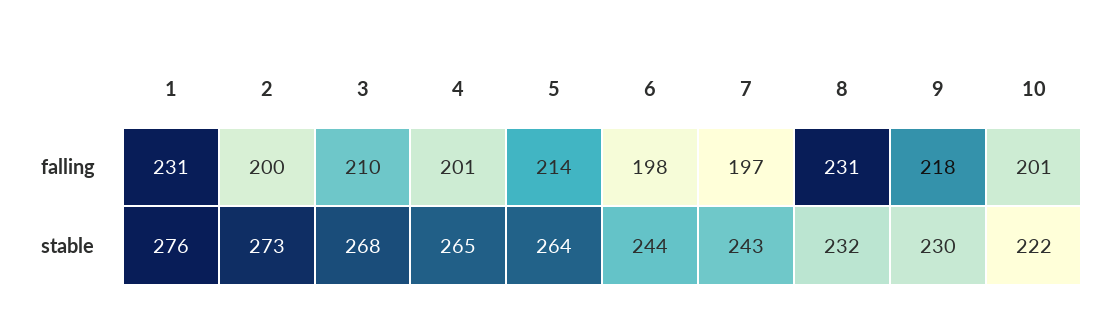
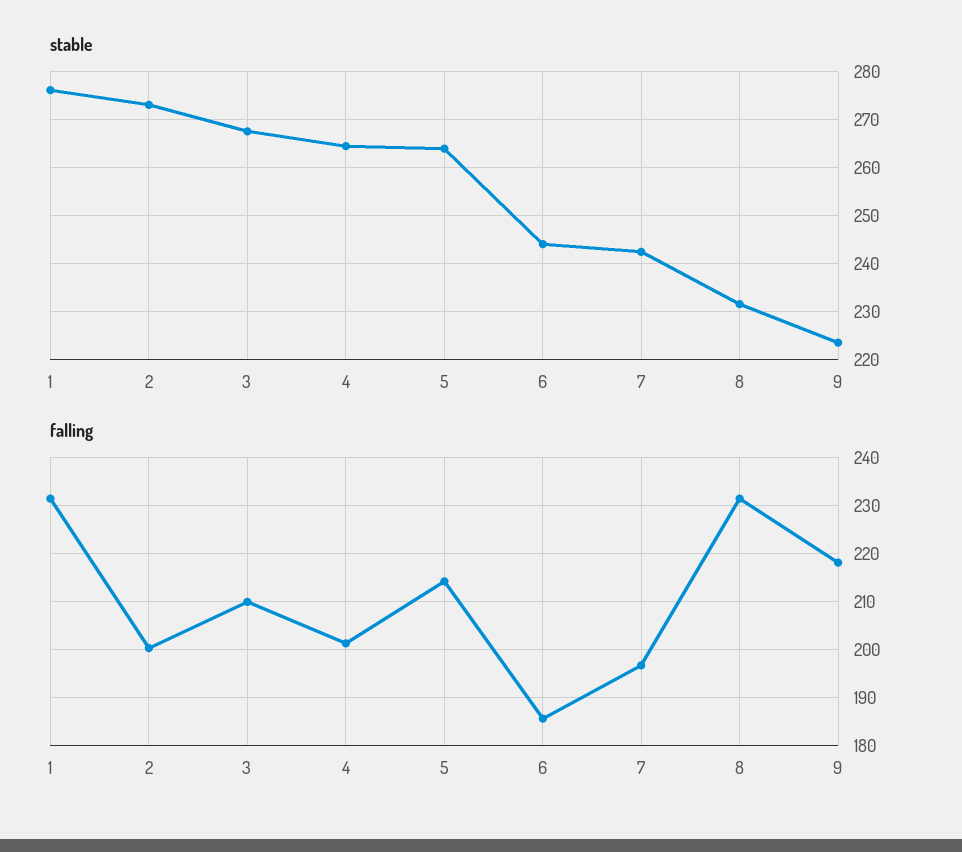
falling, 6: 198 -> 186
falling, 10: 201 -> none
stable, 9: 230 -> 224
stable, 10: 222 -> none

